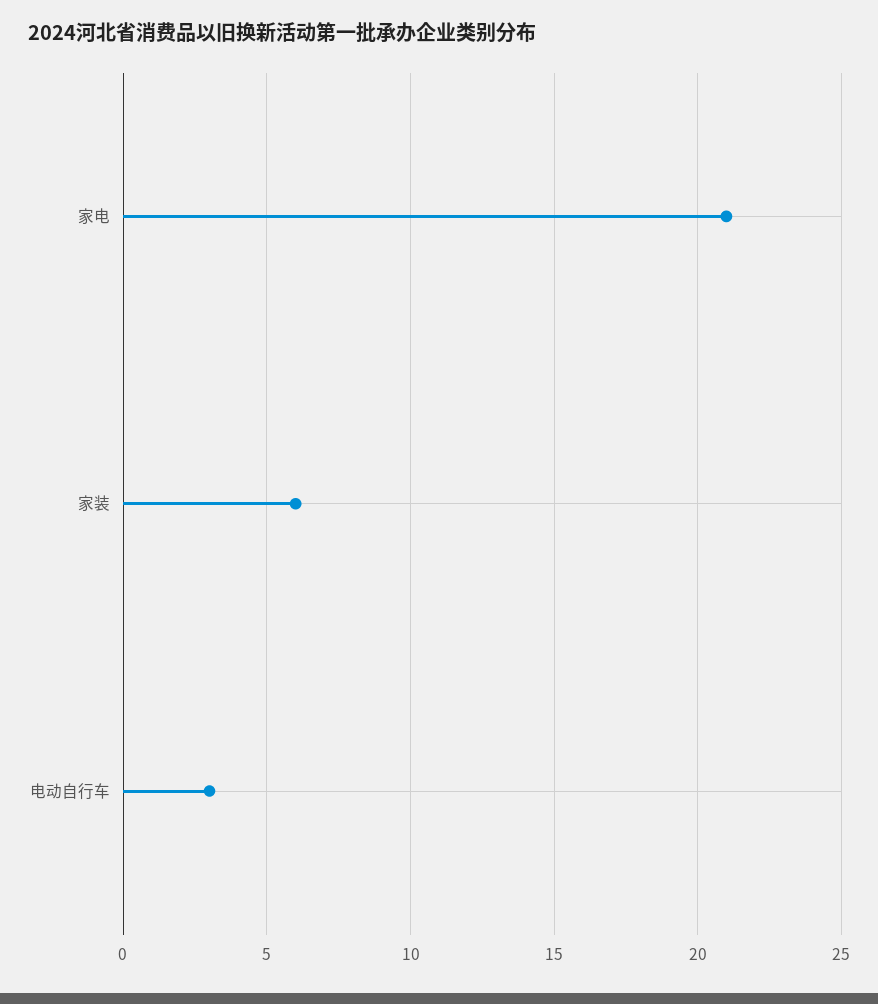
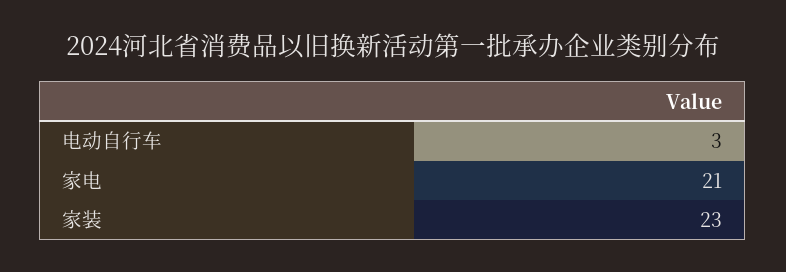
家装: 6 -> 23

